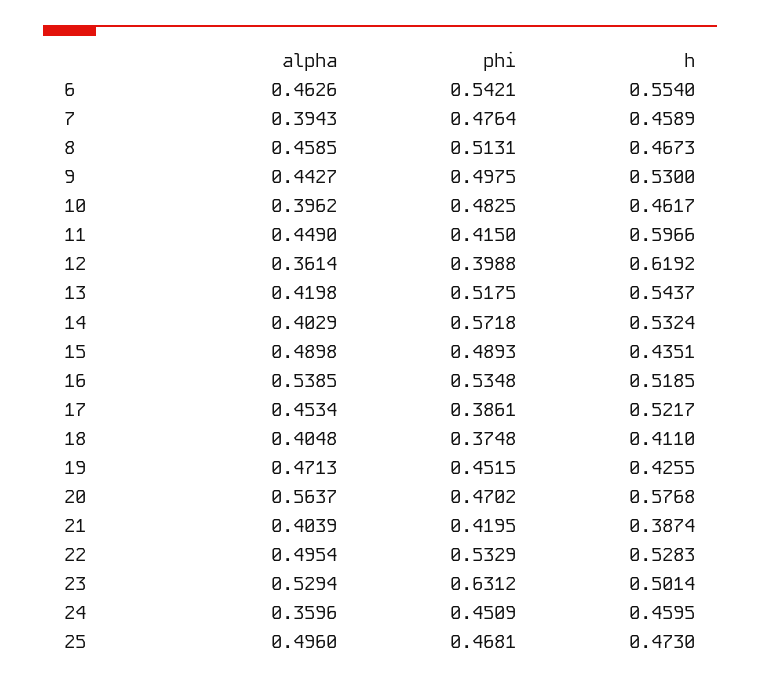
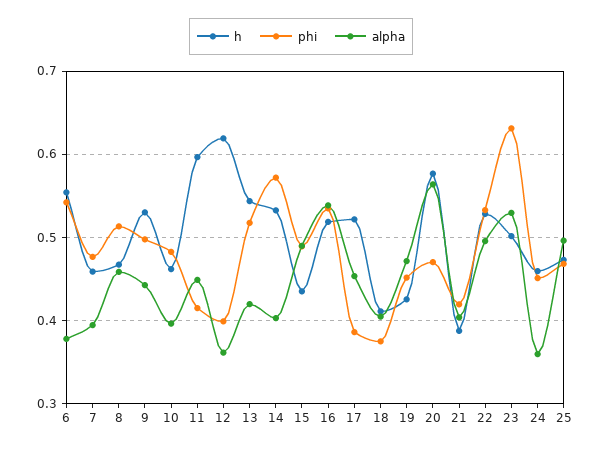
alpha, 6: 0.4626 -> 0.38

